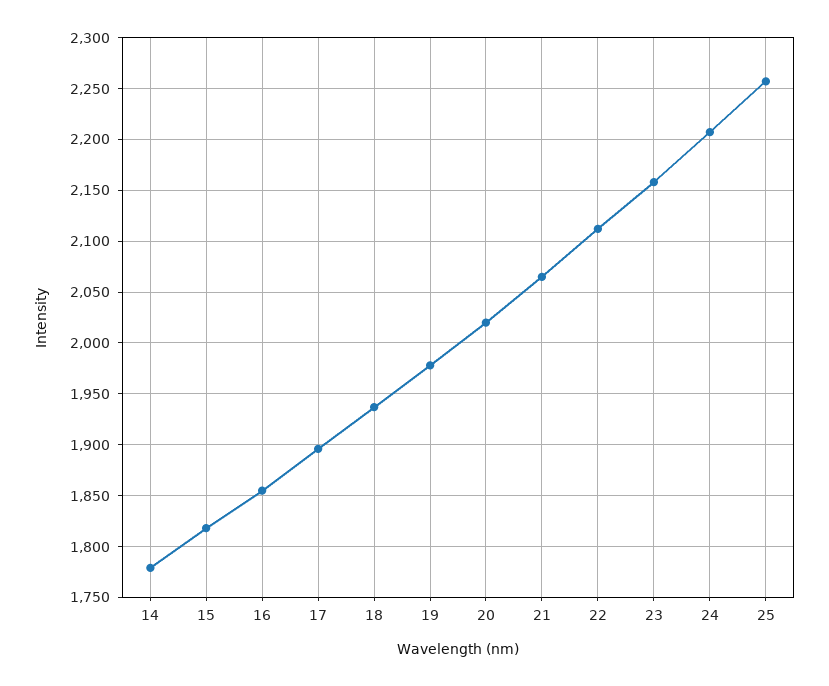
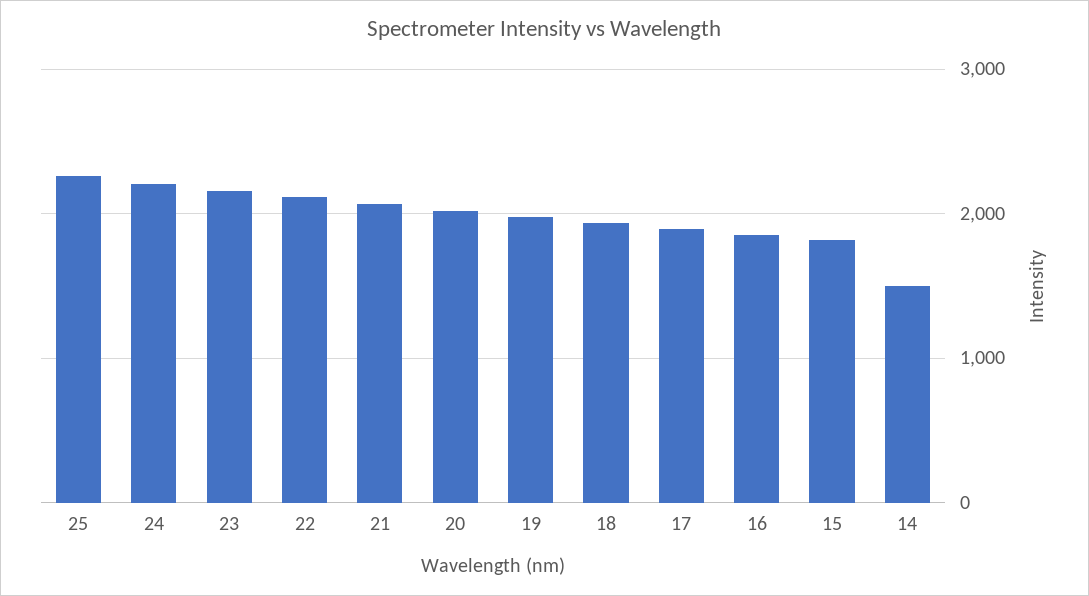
14: 1780 -> 1500

